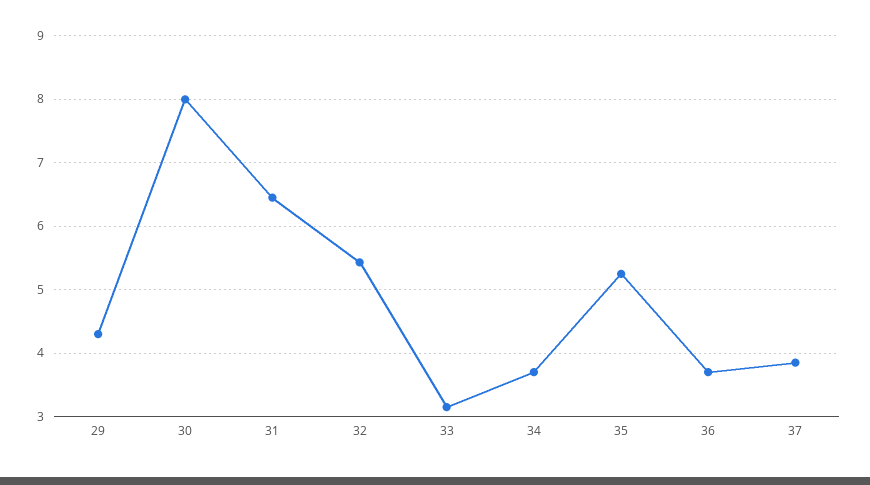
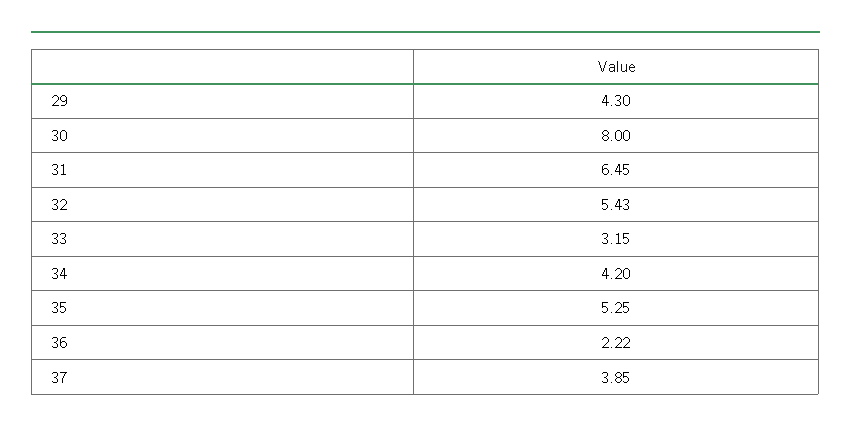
34: 3.7 -> 4.2
36: 3.7 -> 2.22

